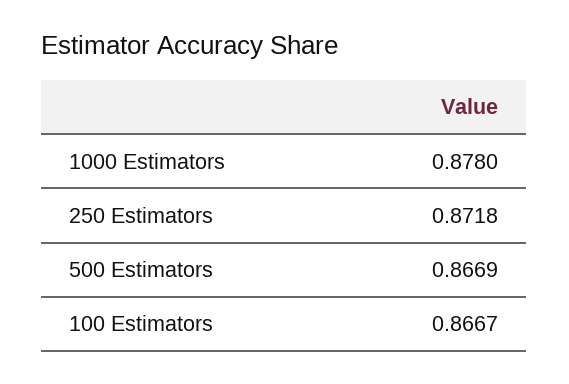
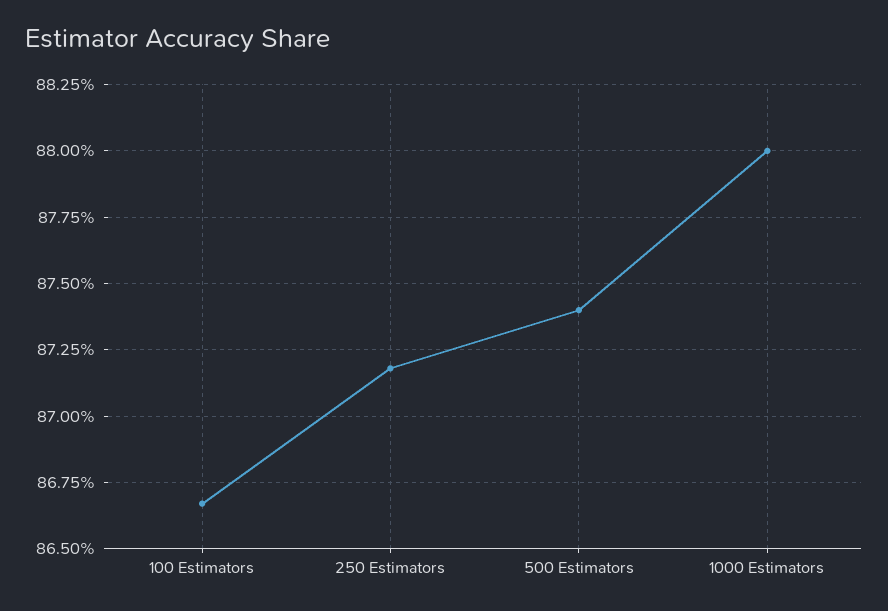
1000 Estimators: 0.878 -> 0.88
500 Estimators: 0.8669 -> 0.874

